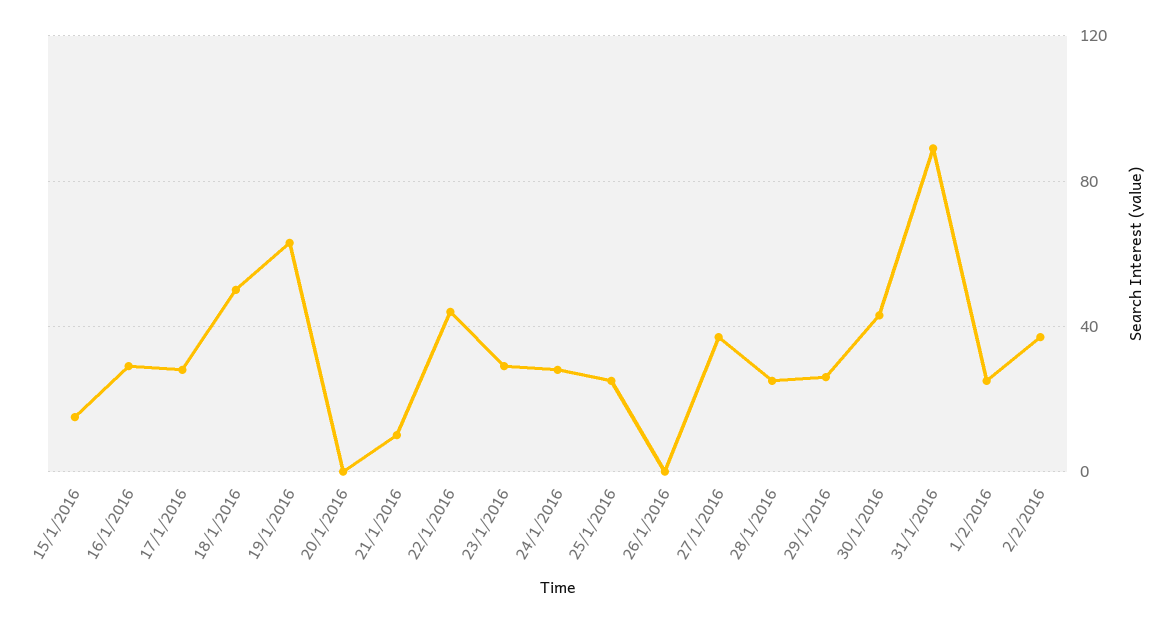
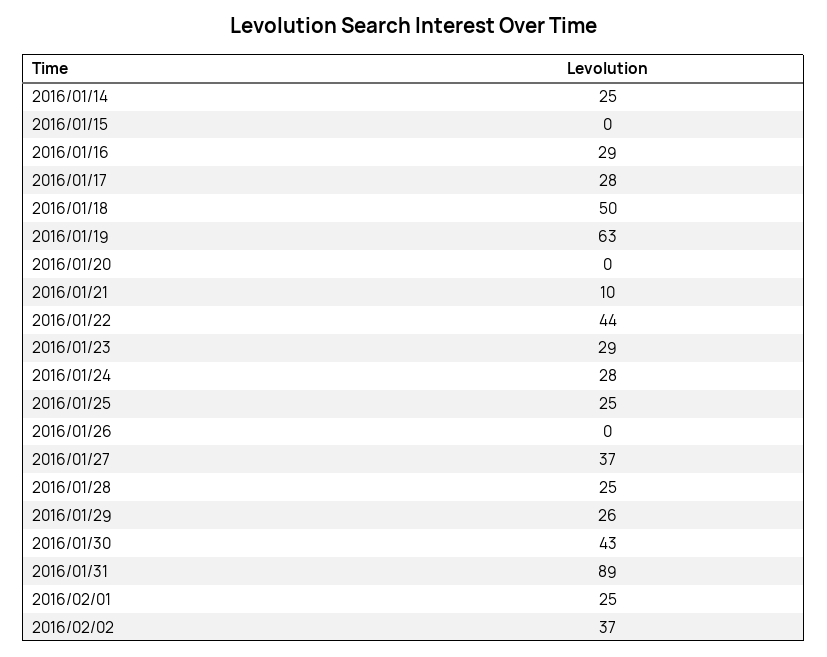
15/1/2016: 15 -> 0
2016/01/14: none -> 25

